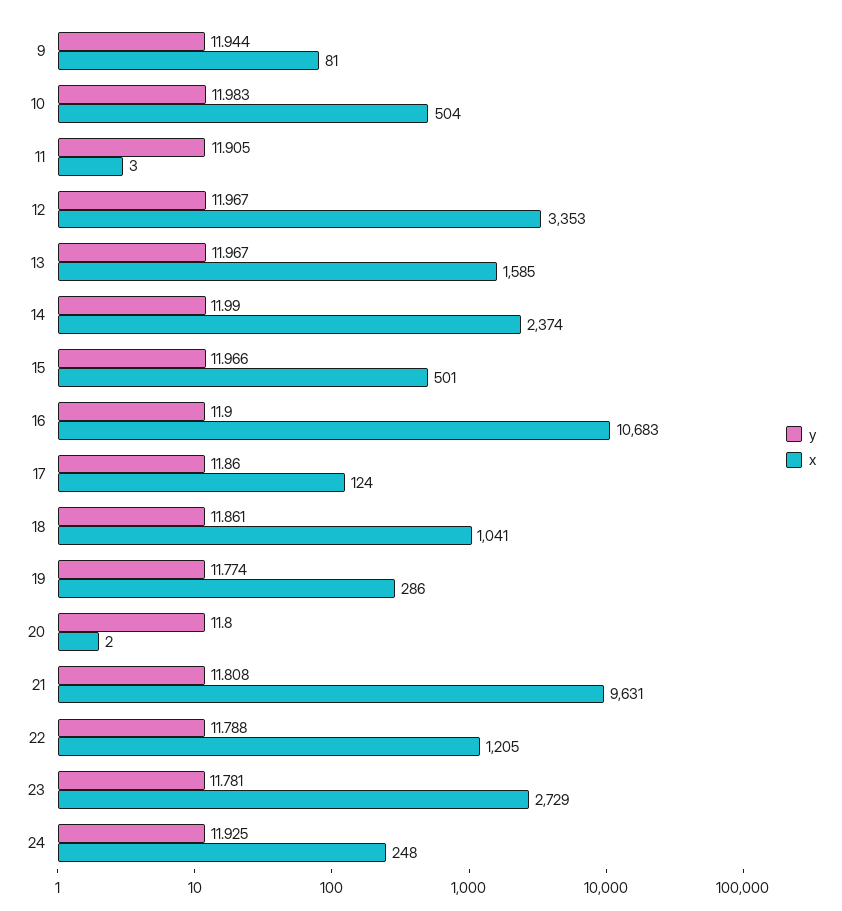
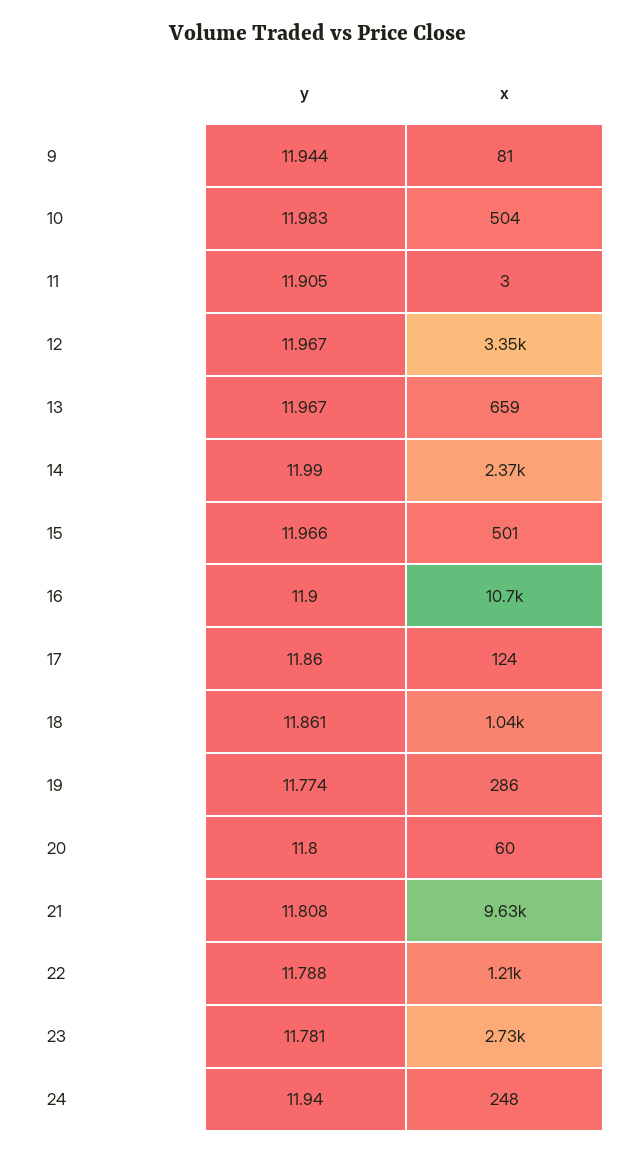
x, 13: 1585 -> 659
x, 20: 2 -> 60
y, 24: 11.925 -> 11.94

